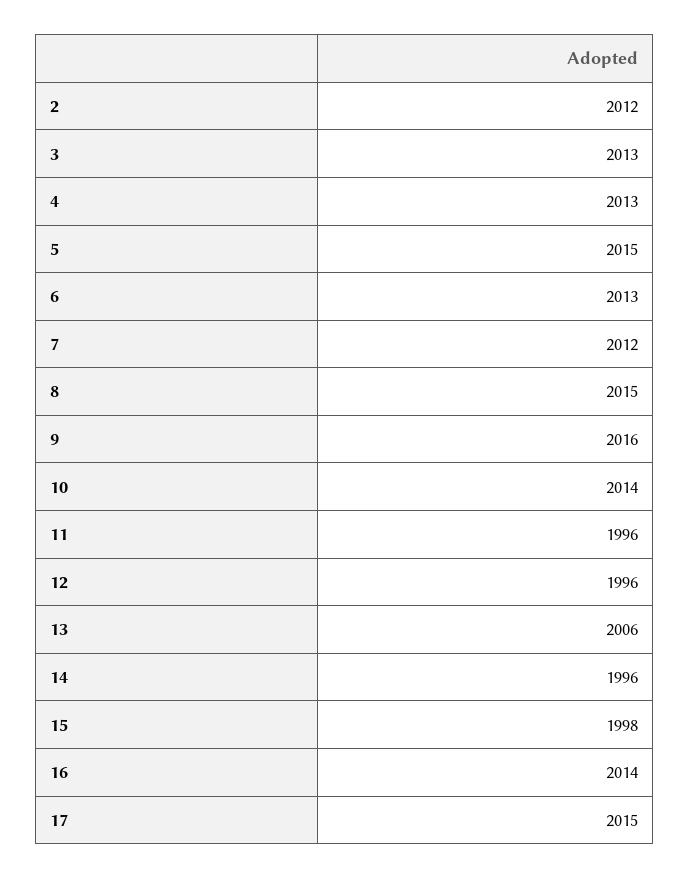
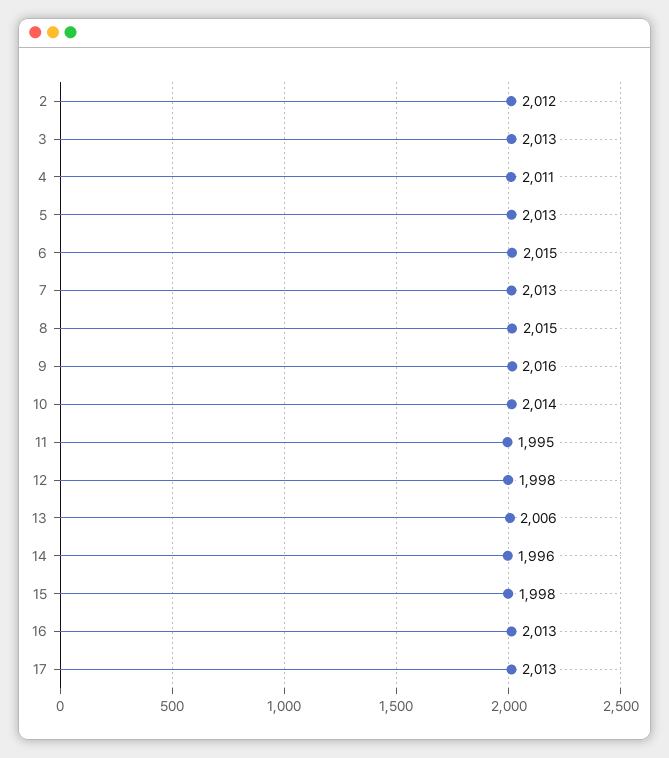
4: 2013 -> 2011
5: 2015 -> 2013
6: 2013 -> 2015
7: 2012 -> 2013
11: 1996 -> 1995
12: 1996 -> 1998
16: 2014 -> 2013
17: 2015 -> 2013

